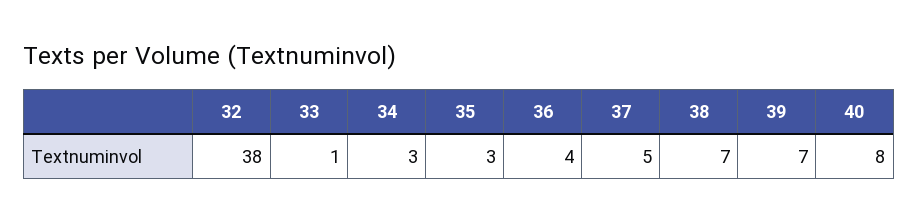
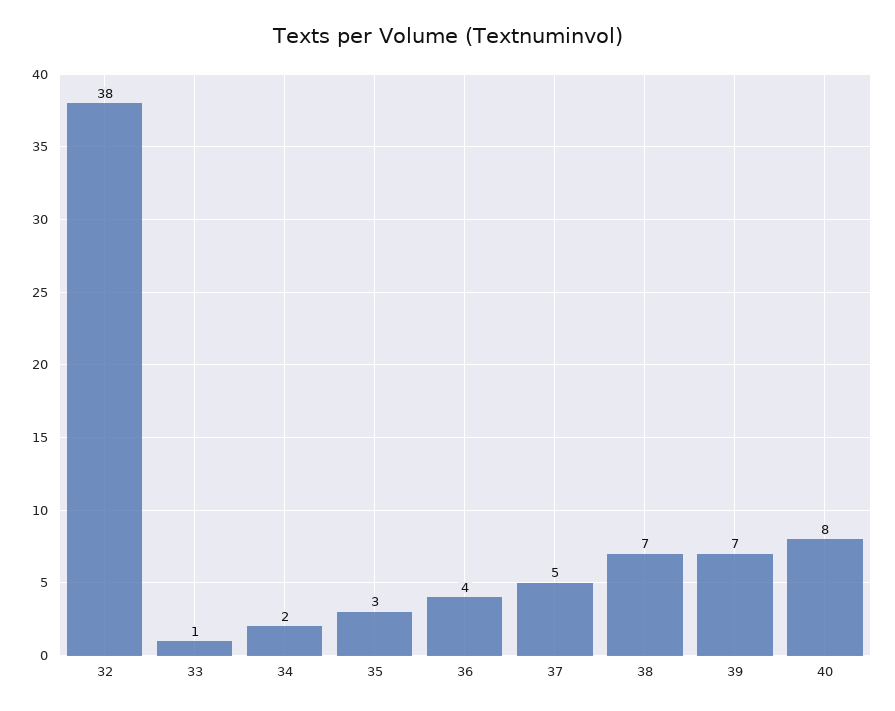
34: 3 -> 2

